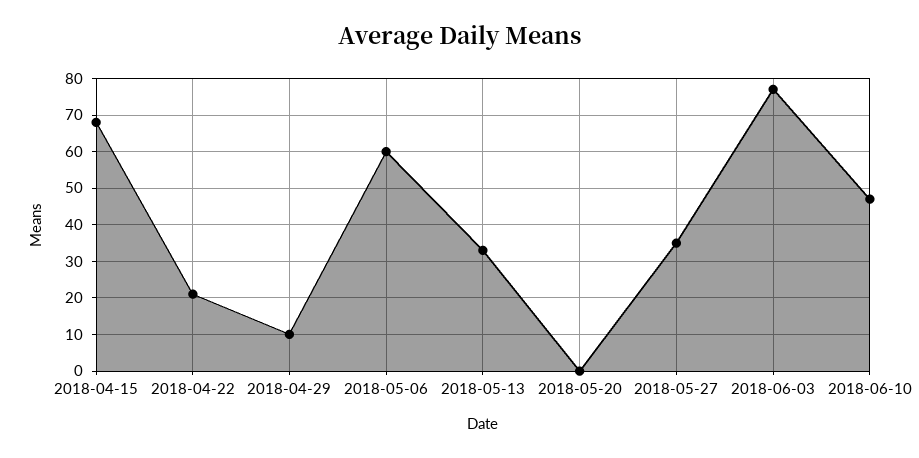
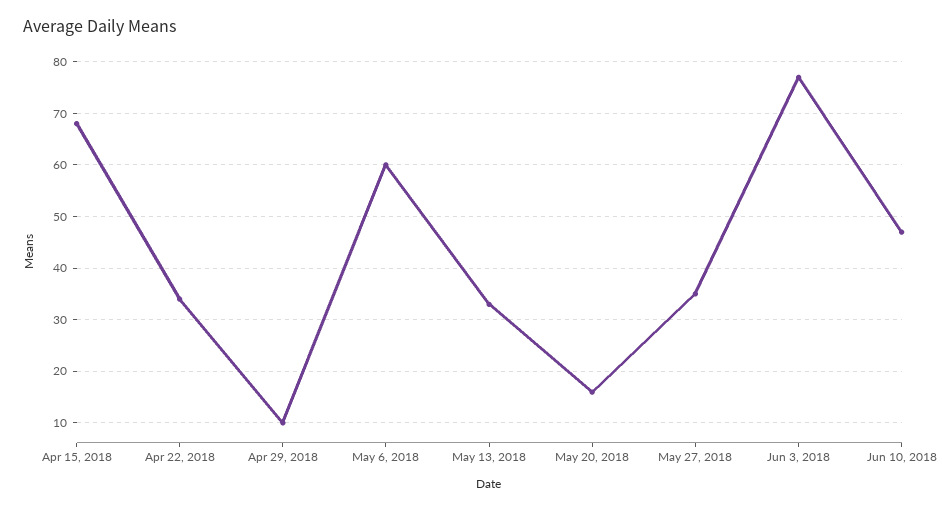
2018-04-22: 20 -> 35
2018-05-20: 0 -> 15

